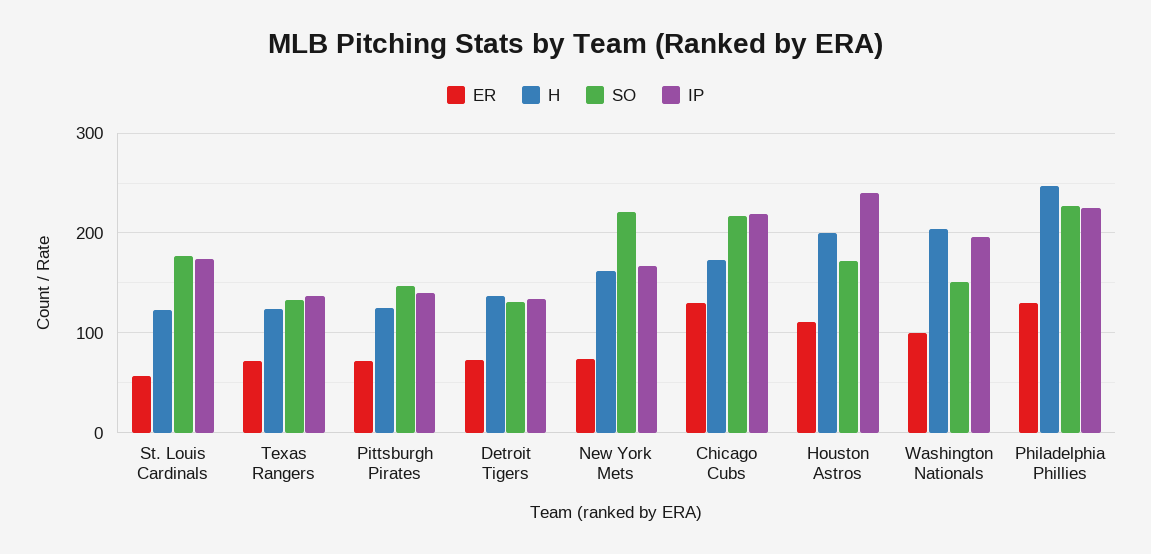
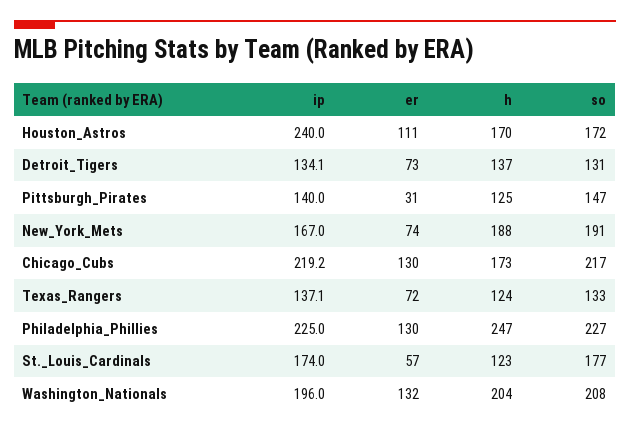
ER, Pittsburgh Pirates: 70 -> 31
H, New York Mets: 160 -> 188
SO, New York Mets: 220 -> 191
H, Houston Astros: 200 -> 170
ER, Washington Nationals: 100 -> 132
SO, Washington Nationals: 150 -> 208

